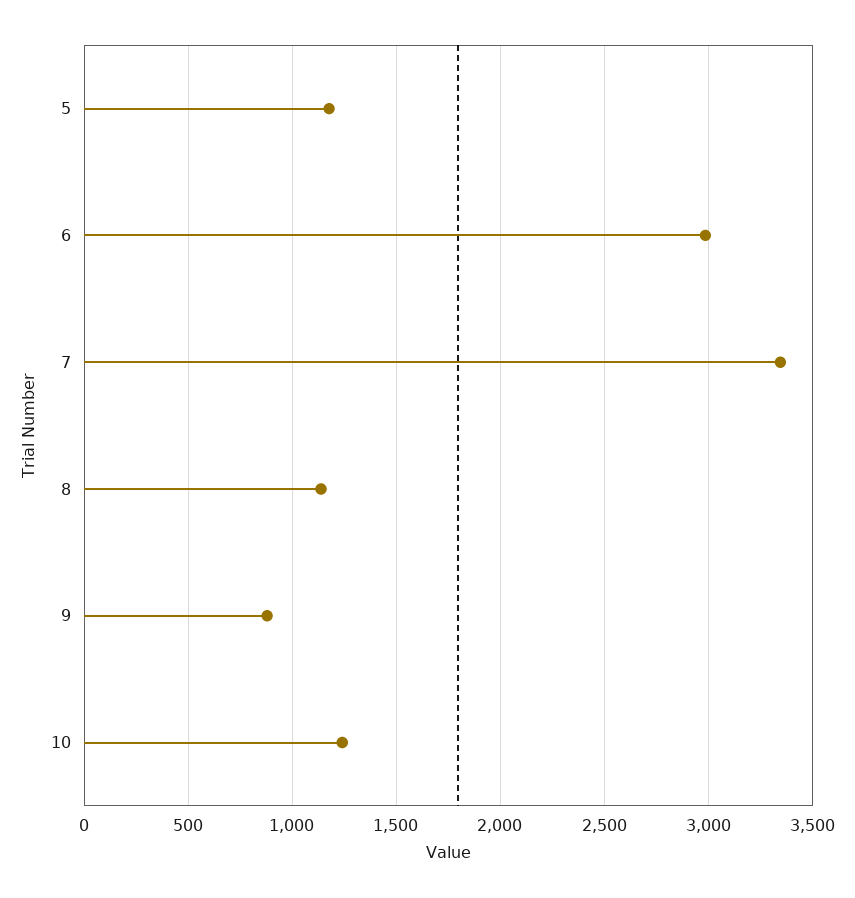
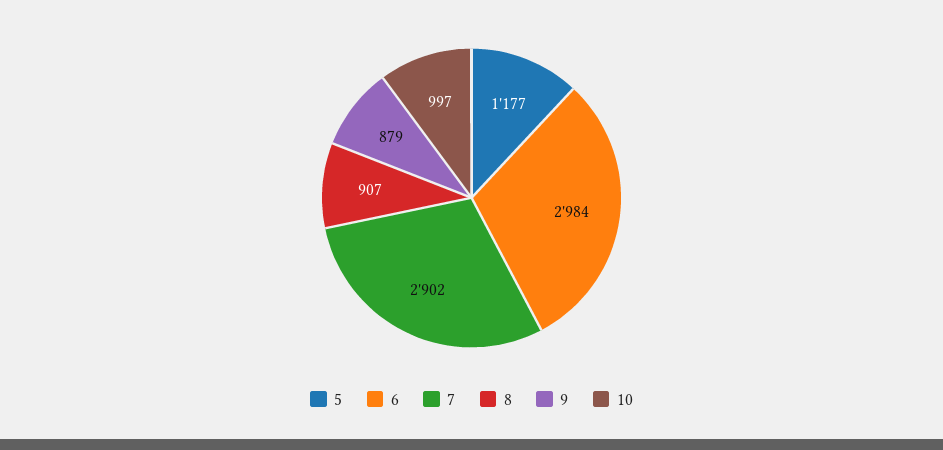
7: 3350 -> 2902
8: 1150 -> 907
10: 1250 -> 997

